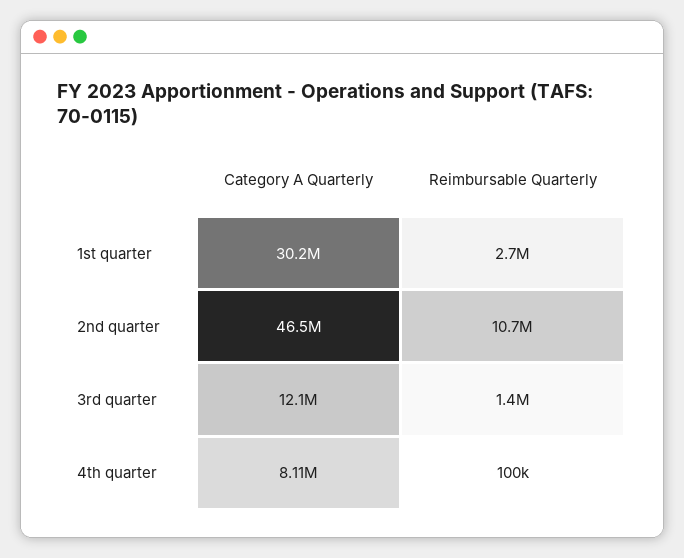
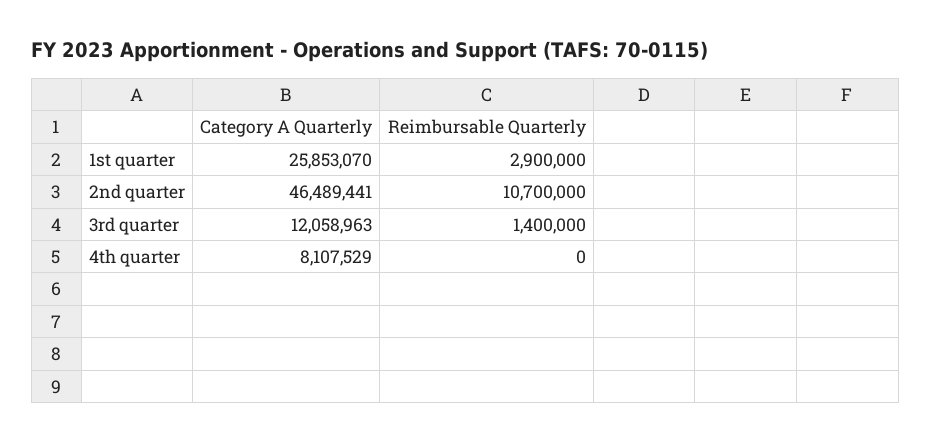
Category A Quarterly, 1st quarter: 30200000 -> 25853070
Reimbursable Quarterly, 1st quarter: 2700000 -> 2900000
Reimbursable Quarterly, 4th quarter: 100000 -> 0

